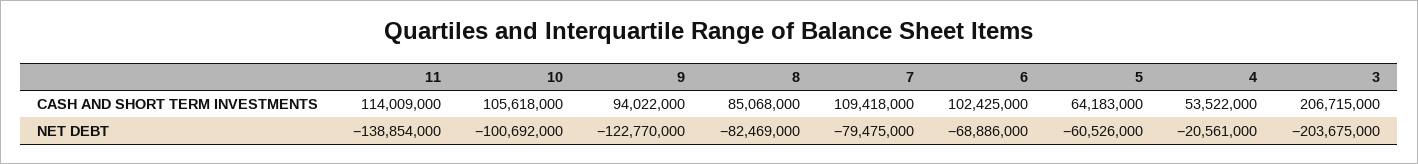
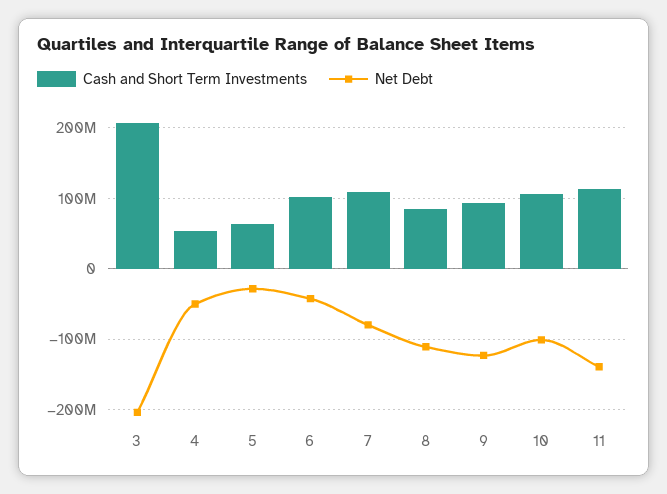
NET DEBT, 8: -82469000 -> -110000000
NET DEBT, 6: -68886000 -> -40000000
NET DEBT, 5: -60526000 -> -30000000
NET DEBT, 4: -20561000 -> -50000000

